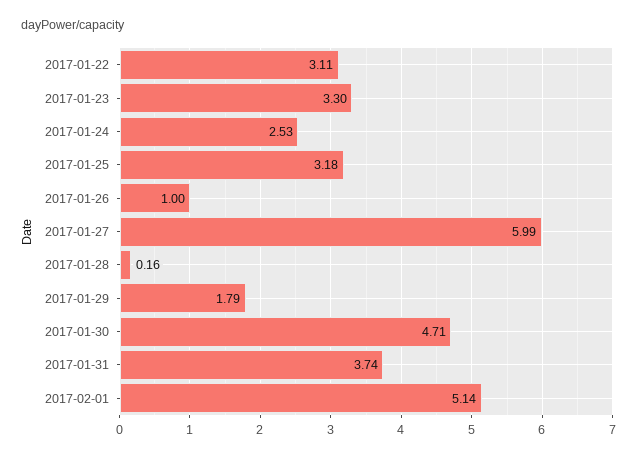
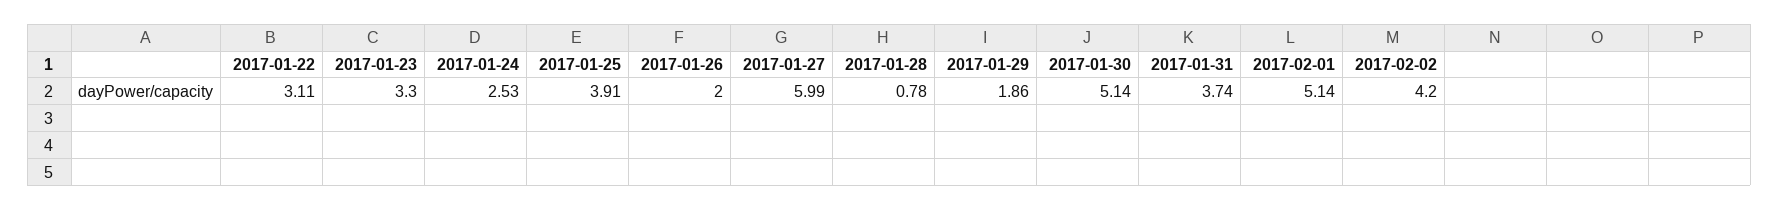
2017-01-25: 3.18 -> 3.91
2017-01-26: 1 -> 2
2017-01-28: 0.16 -> 0.78
2017-01-29: 1.79 -> 1.86
2017-01-30: 4.71 -> 5.14
2017-02-02: none -> 4.2

